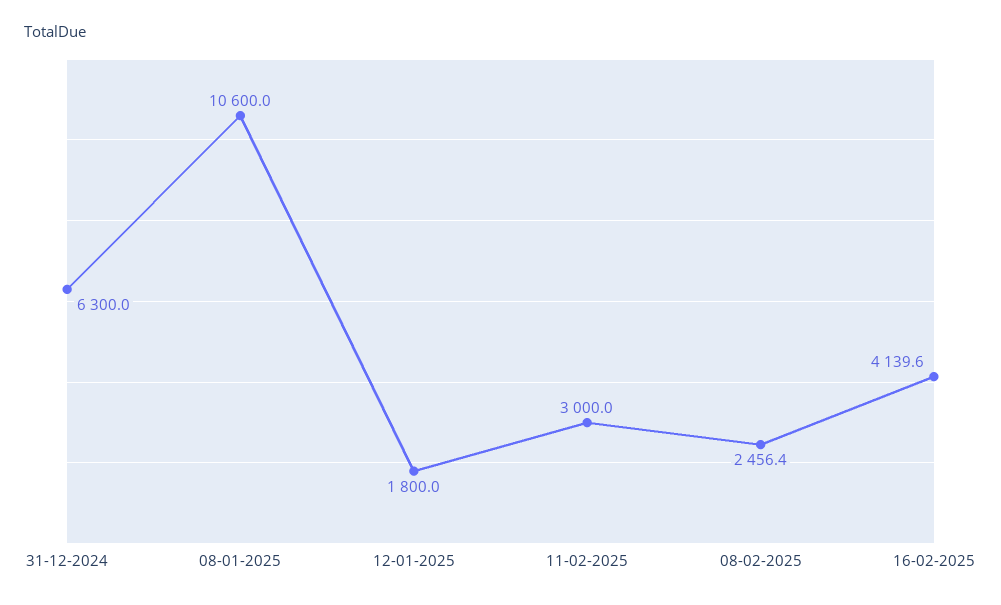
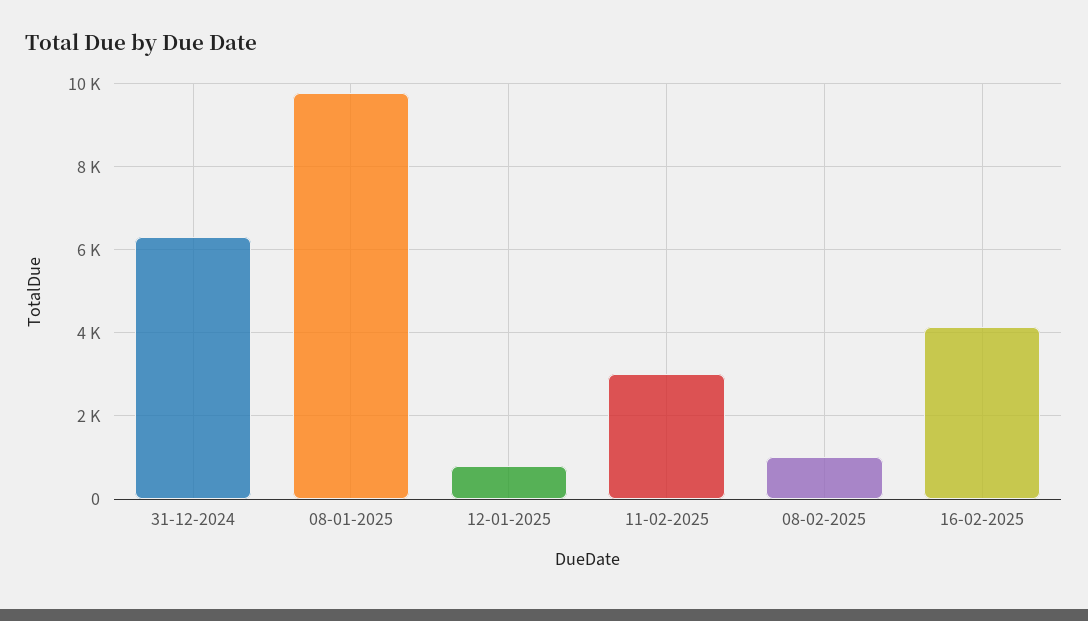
08-01-2025: 10600 -> 9800
12-01-2025: 1800 -> 800
08-02-2025: 2456.4 -> 1000

